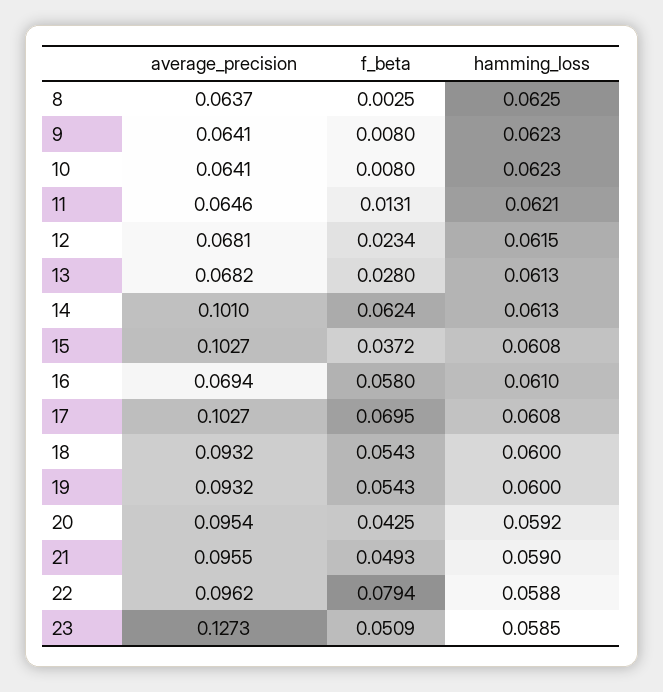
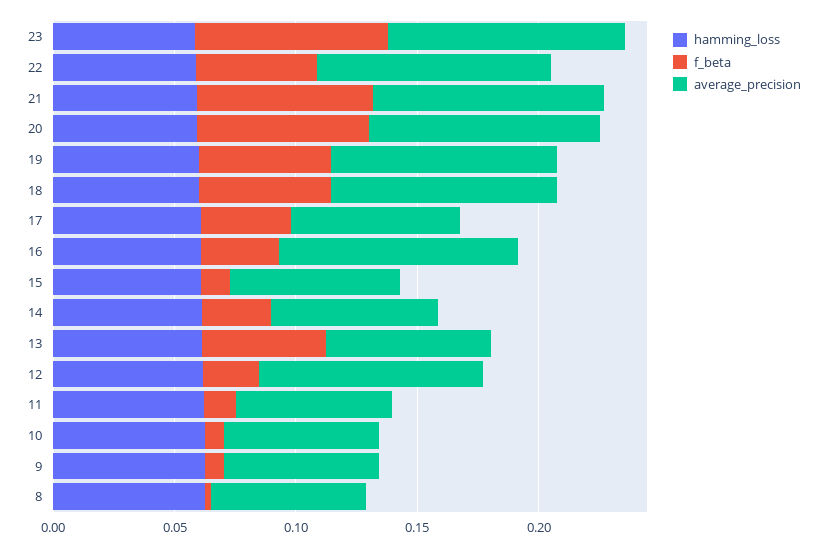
average_precision, 12: 0.0681 -> 0.09
f_beta, 13: 0.028 -> 0.05
average_precision, 14: 0.101 -> 0.07
f_beta, 14: 0.0624 -> 0.03
average_precision, 15: 0.1027 -> 0.07
f_beta, 15: 0.0372 -> 0.01
average_precision, 16: 0.0694 -> 0.1
f_beta, 16: 0.058 -> 0.03
average_precision, 17: 0.1027 -> 0.07
f_beta, 17: 0.0695 -> 0.04
f_beta, 20: 0.0425 -> 0.07
f_beta, 21: 0.0493 -> 0.07
f_beta, 22: 0.0794 -> 0.05
average_precision, 23: 0.1273 -> 0.1
f_beta, 23: 0.0509 -> 0.08

